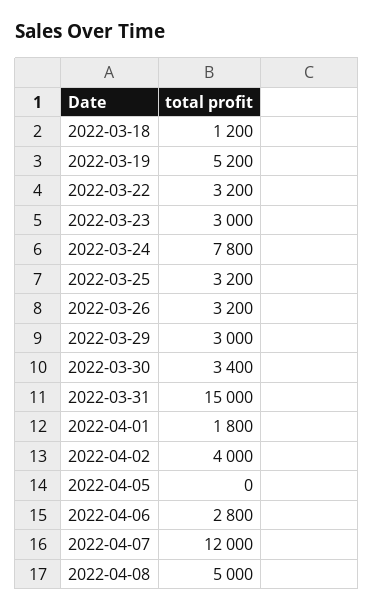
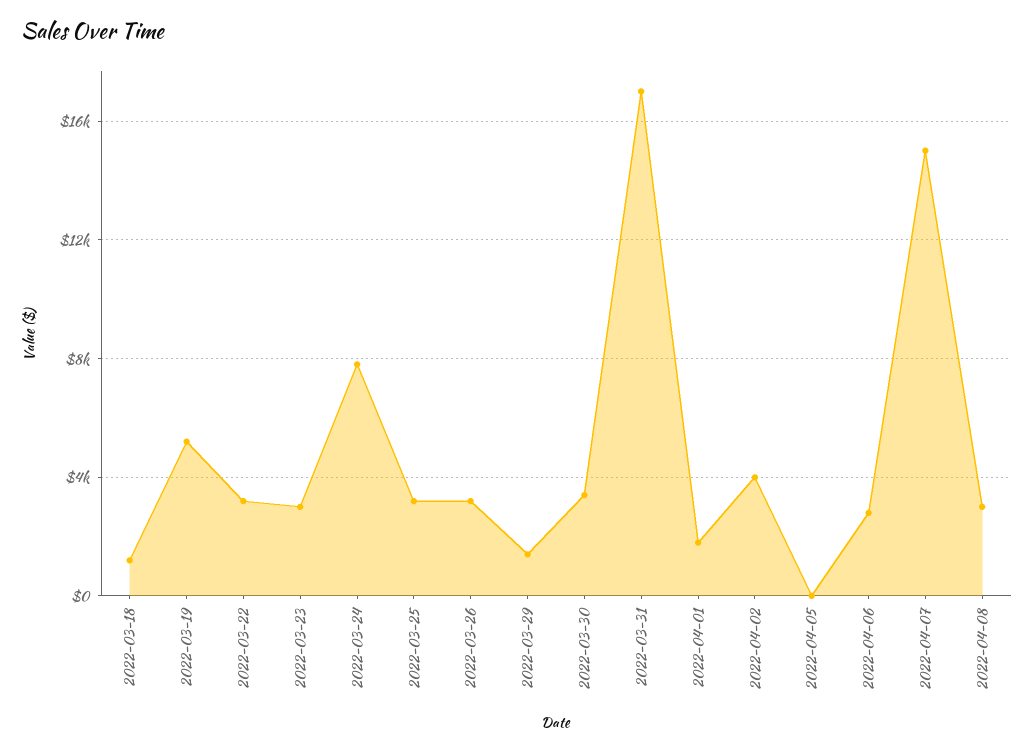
2022-03-29: 3000 -> 1500
2022-03-31: 15000 -> 17000
2022-04-07: 12000 -> 15000
2022-04-08: 5000 -> 3000

